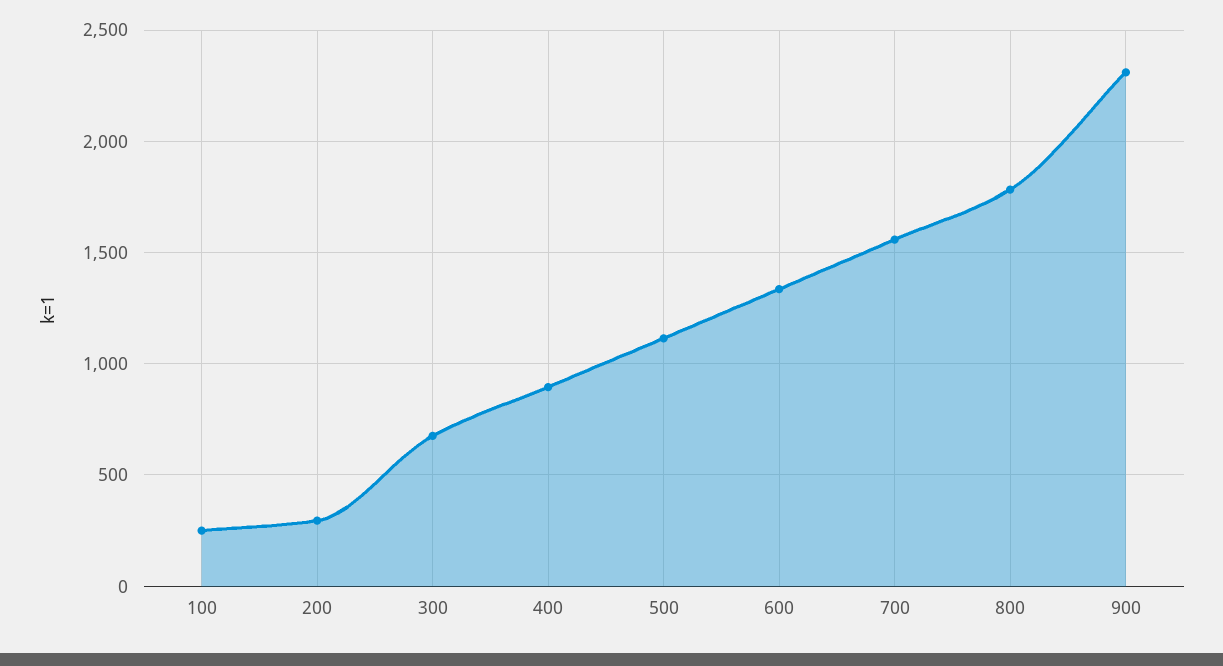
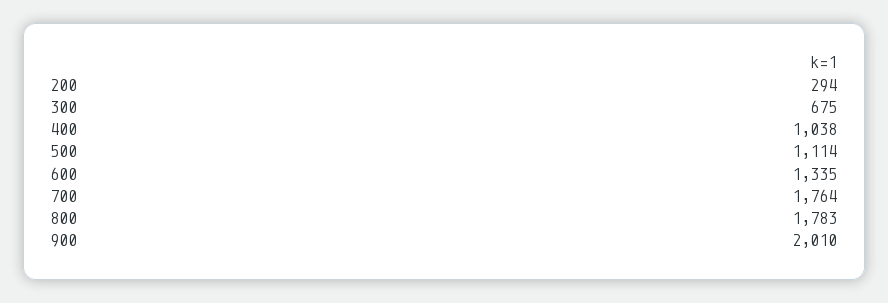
100: 250 -> none
400: 900 -> 1038
700: 1550 -> 1764
900: 2300 -> 2010

